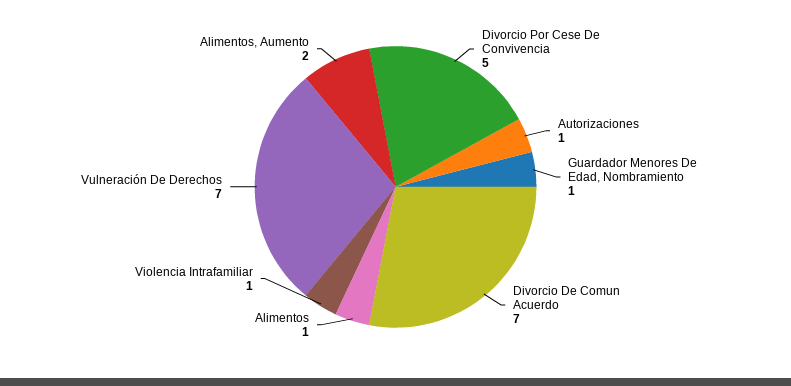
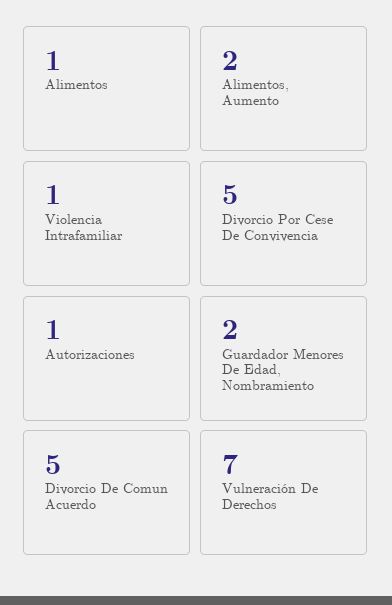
Guardador Menores De Edad, Nombramiento: 1 -> 2
Divorcio De Comun Acuerdo: 7 -> 5

